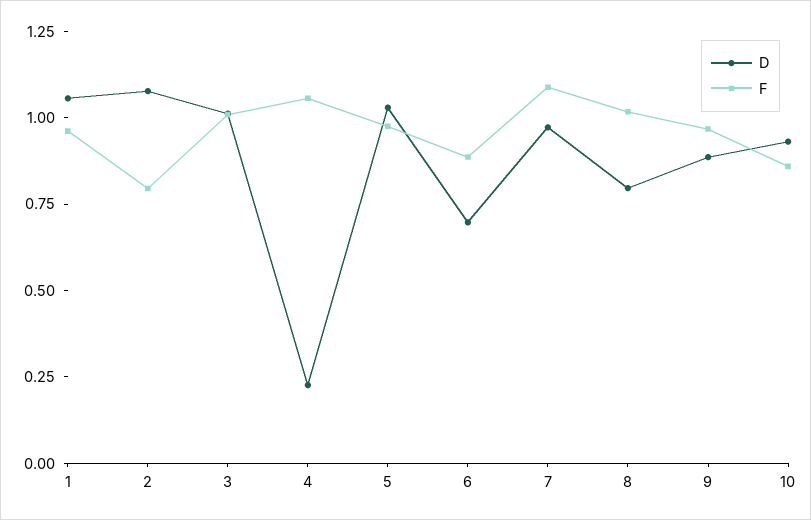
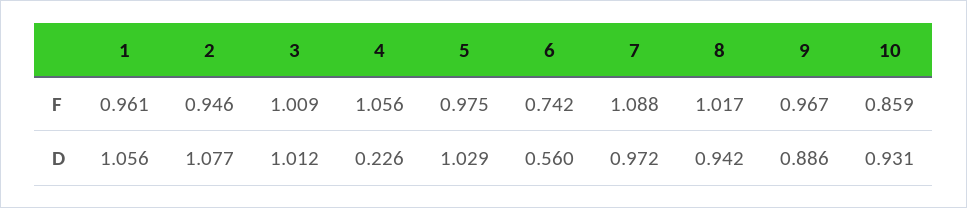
F, 2: 0.8 -> 0.946
D, 6: 0.7 -> 0.56
F, 6: 0.9 -> 0.742
D, 8: 0.8 -> 0.942

